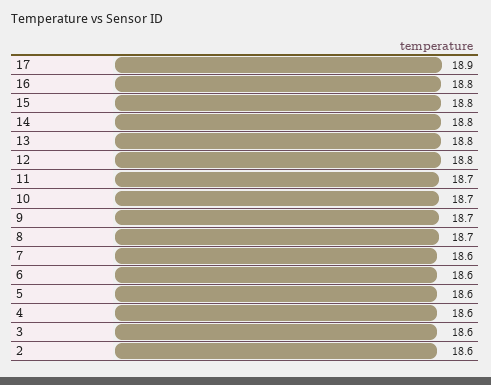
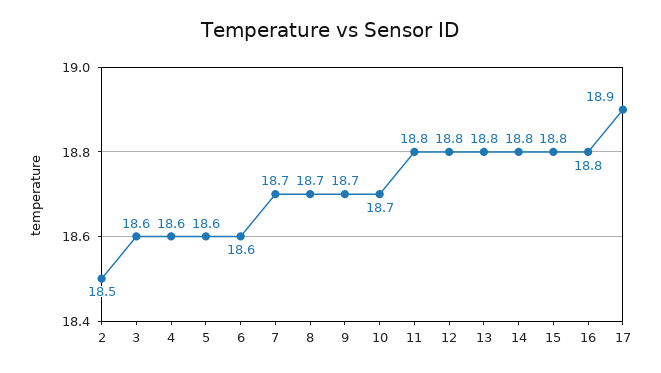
11: 18.7 -> 18.8
7: 18.6 -> 18.7
2: 18.6 -> 18.5

